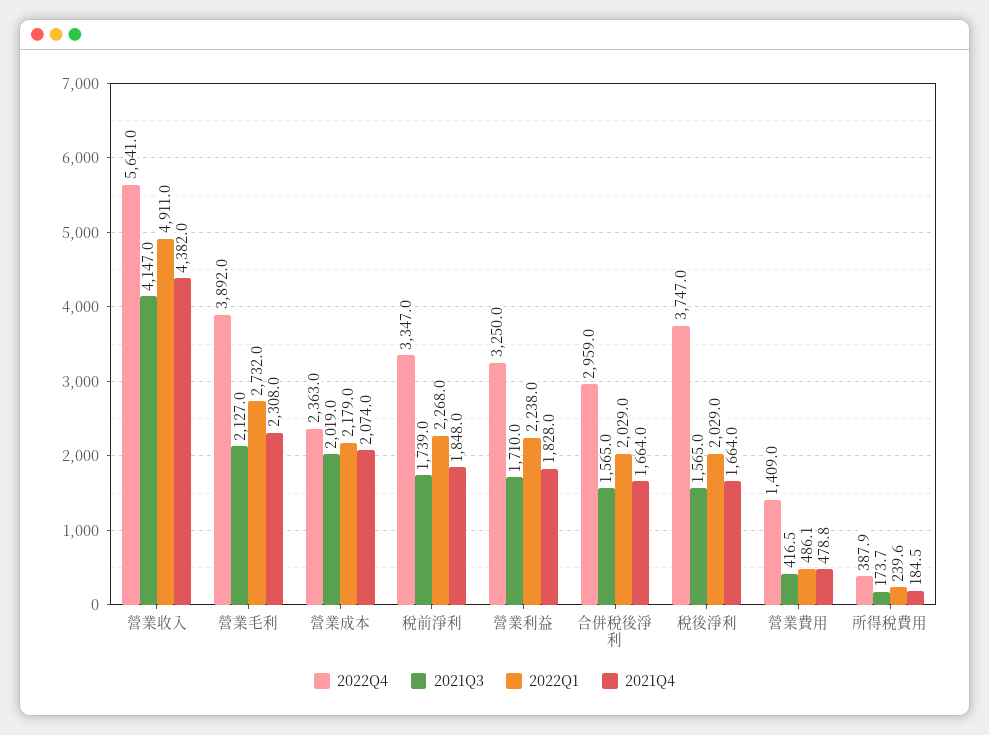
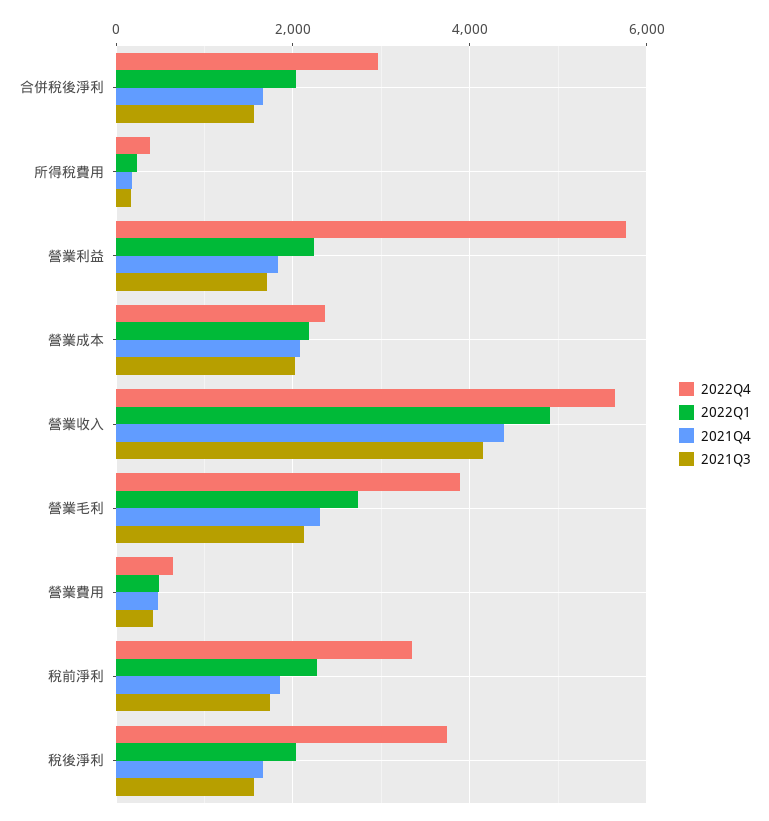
2022Q4, 營業利益: 3250 -> 5800
2022Q4, 營業費用: 1409 -> 600

